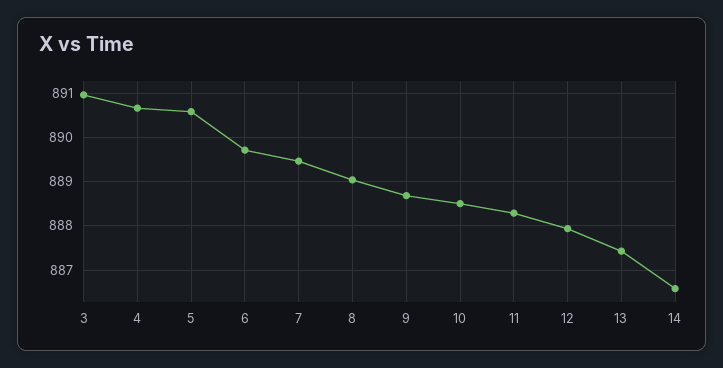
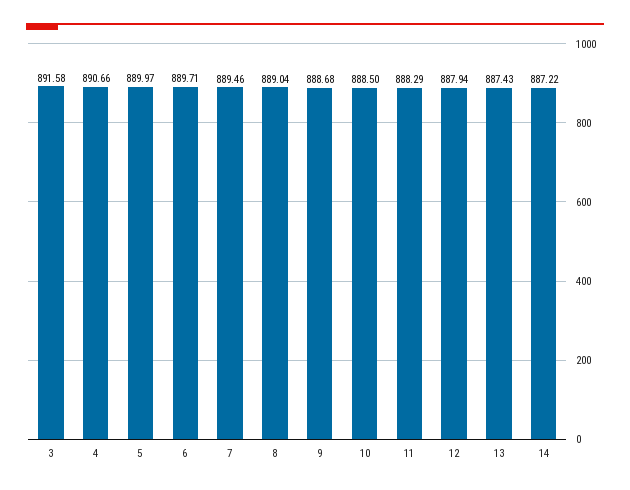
3: 891 -> 891.58
5: 890.6 -> 889.97
14: 886.6 -> 887.22

